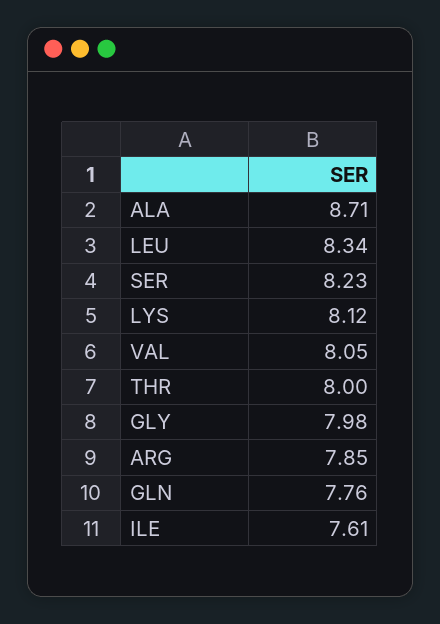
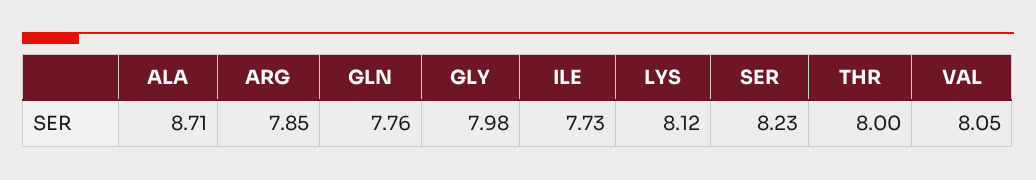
LEU: 8.34 -> none
ILE: 7.61 -> 7.73

